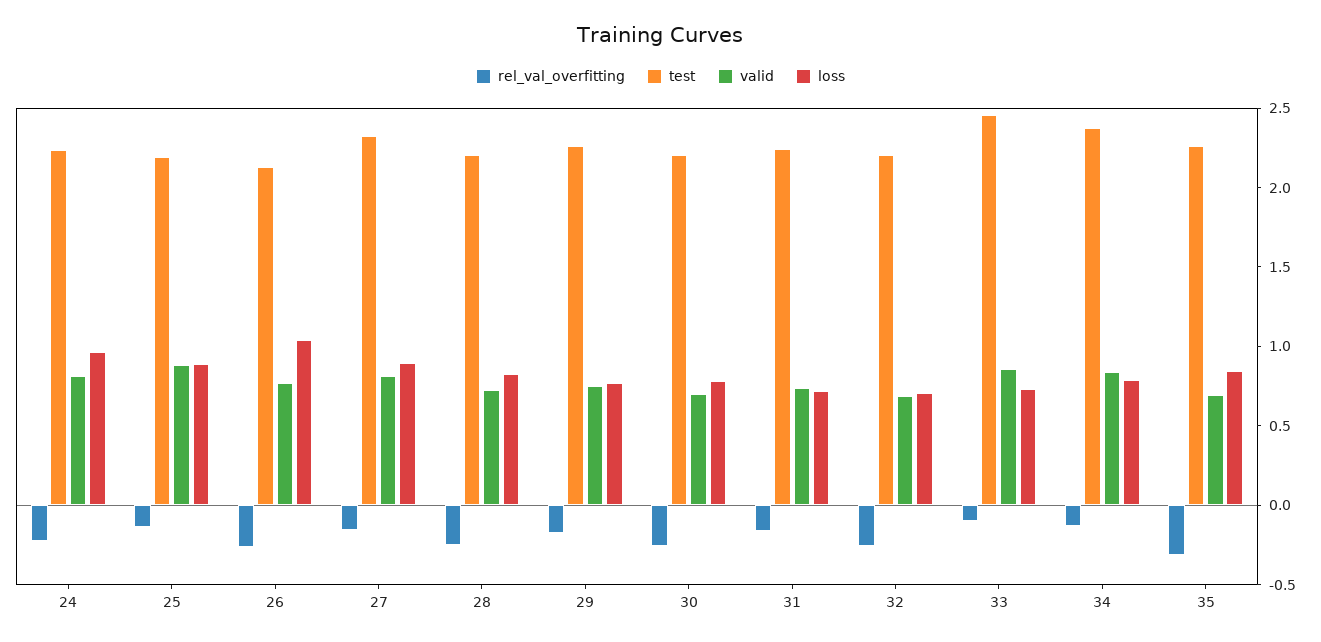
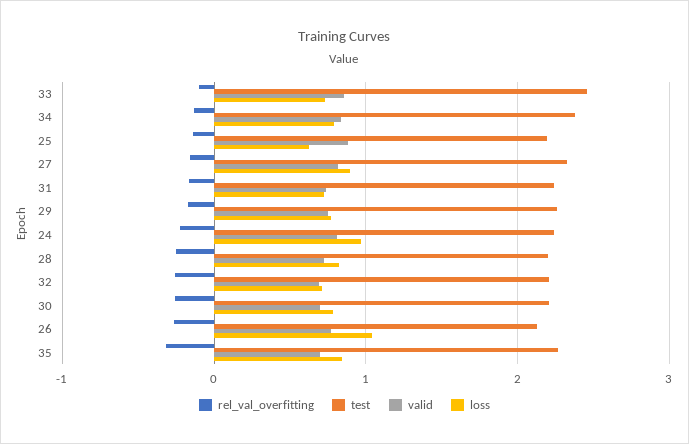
loss, 25: 0.9 -> 0.6

